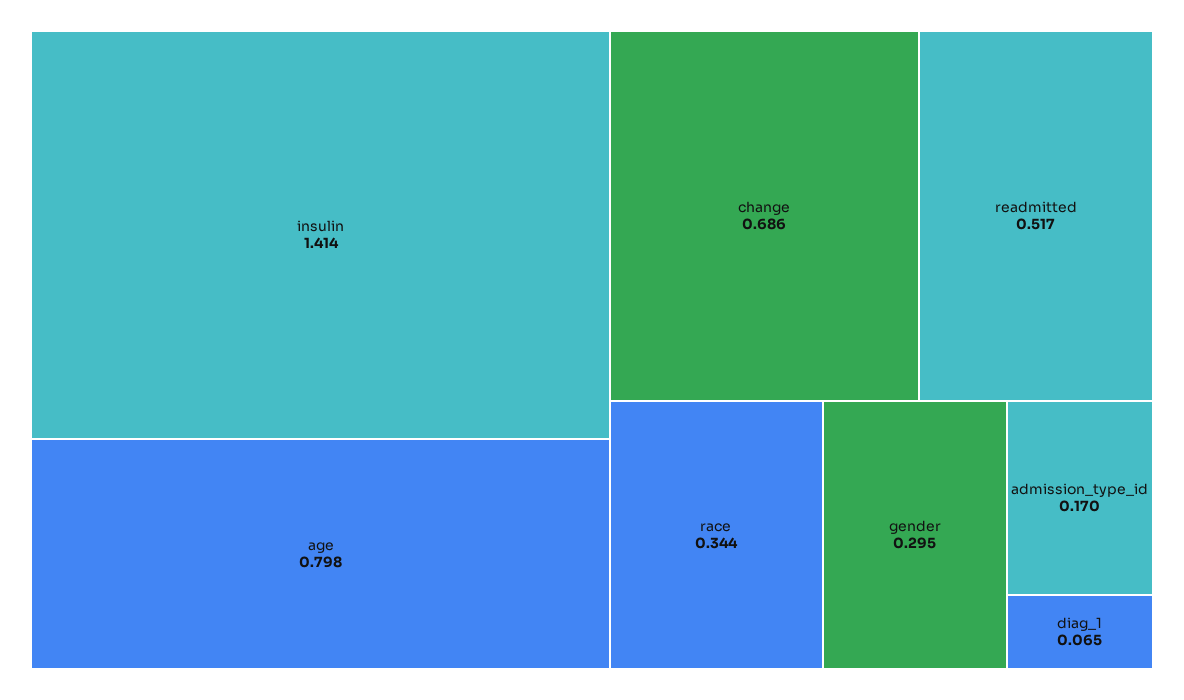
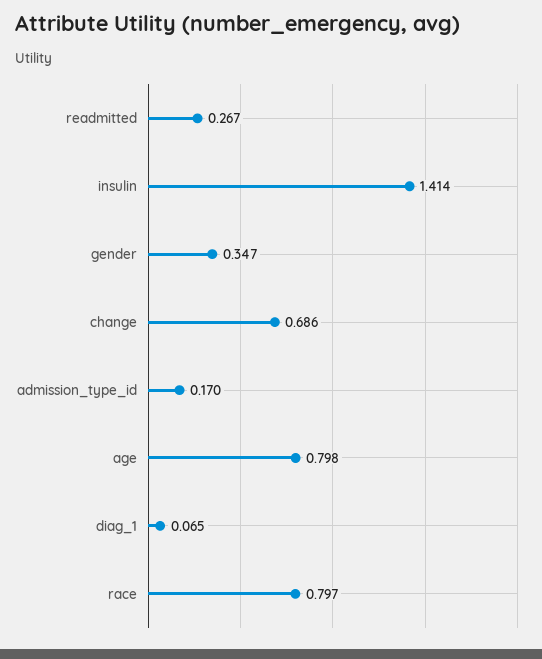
readmitted: 0.517 -> 0.267
race: 0.344 -> 0.797
gender: 0.295 -> 0.347

